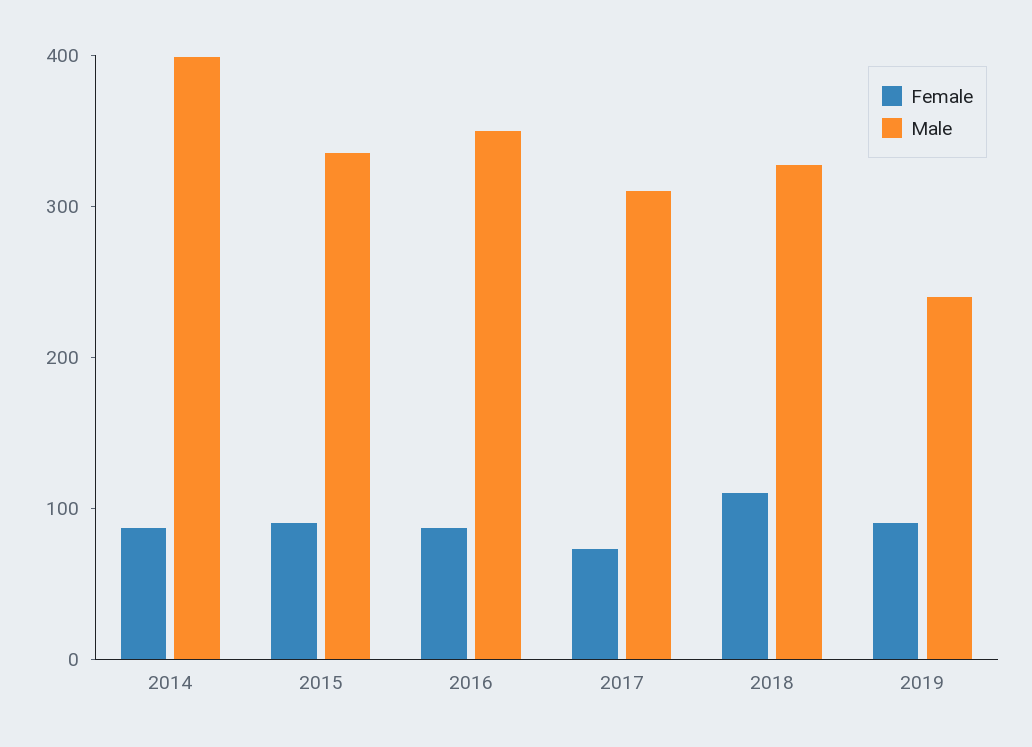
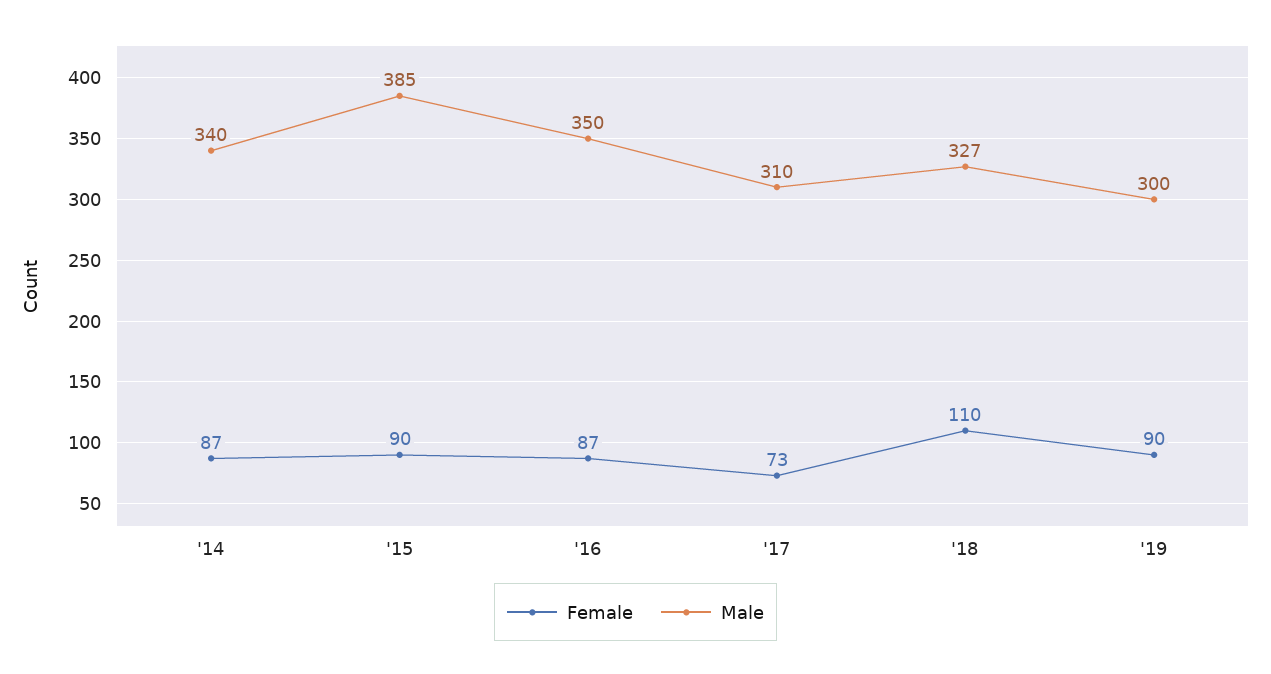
Male, 2014: 400 -> 340
Male, 2015: 340 -> 385
Male, 2019: 240 -> 300

